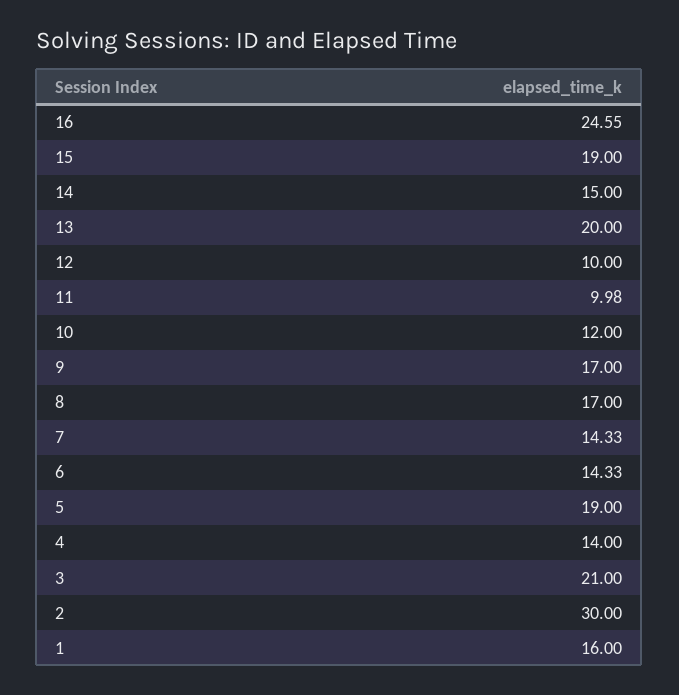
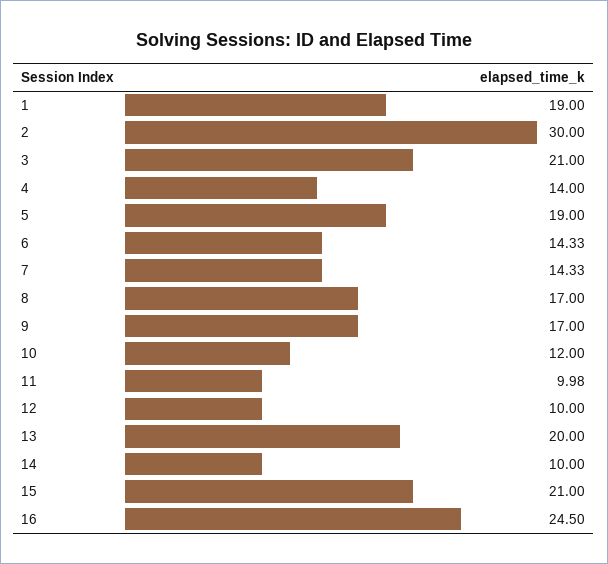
16: 24.55 -> 24.5
15: 19 -> 21
14: 15 -> 10
1: 16 -> 19

